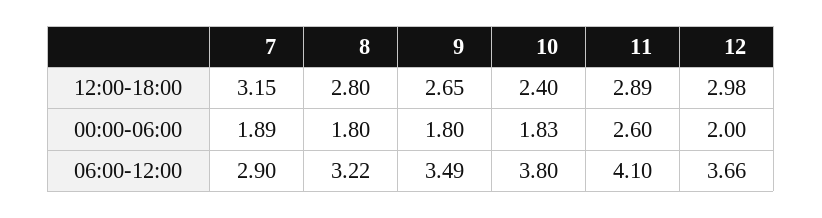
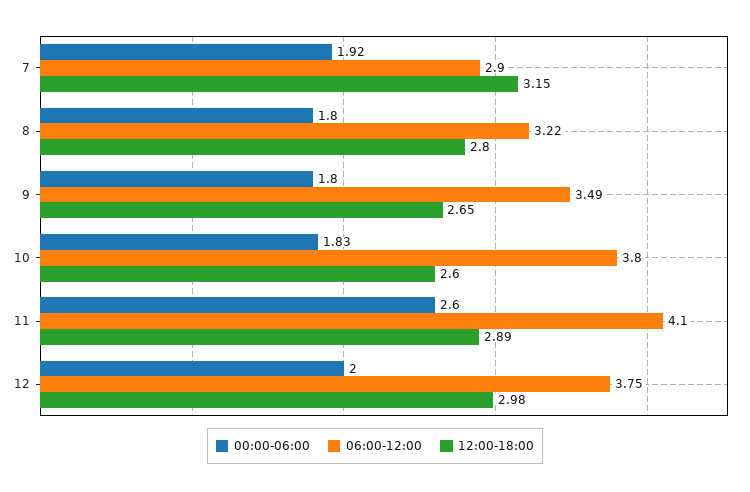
12:00-18:00, 10: 2.4 -> 2.6
00:00-06:00, 7: 1.89 -> 1.92
06:00-12:00, 12: 3.66 -> 3.75

